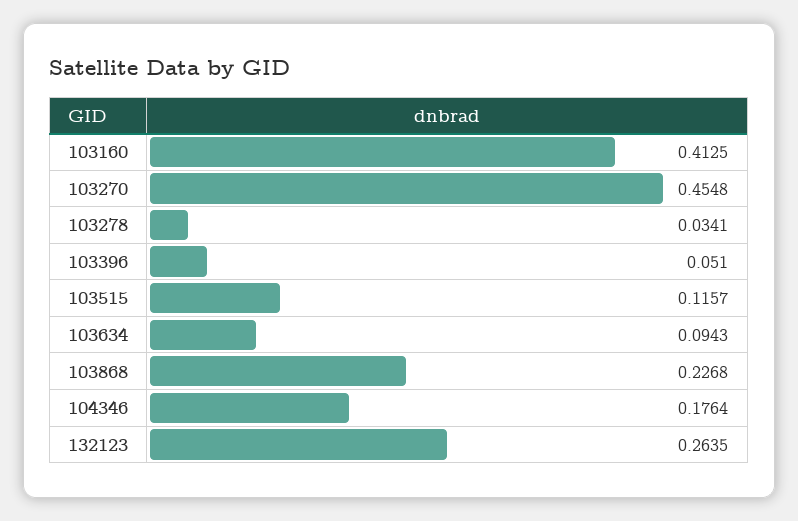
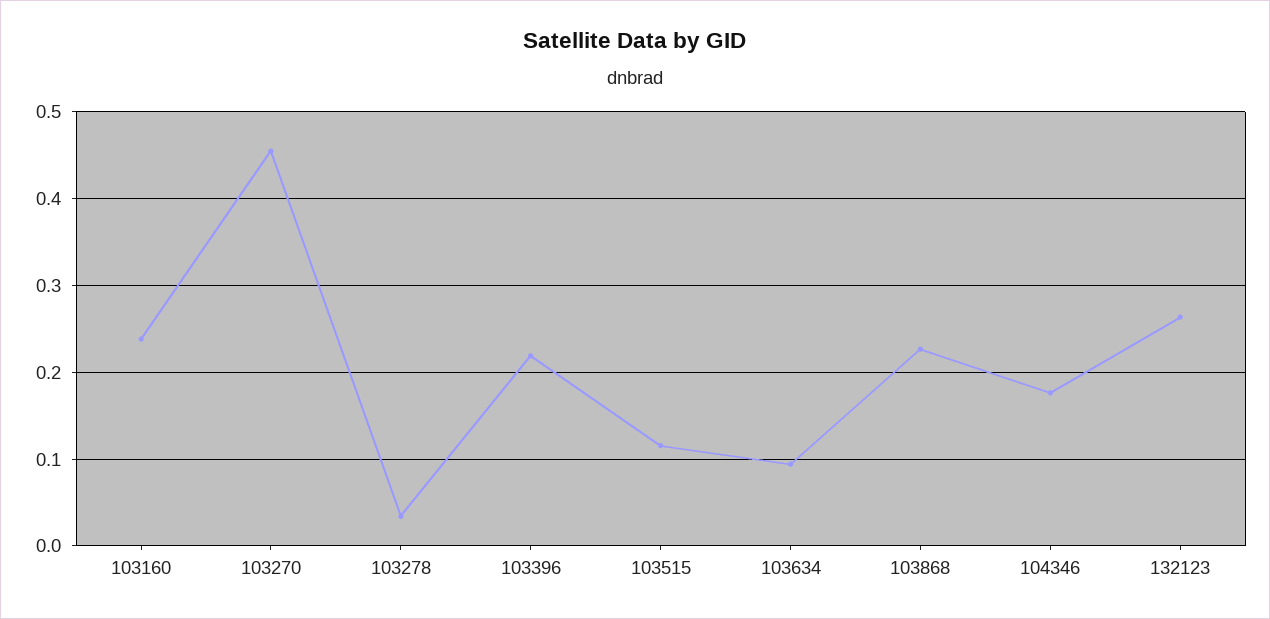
103160: 0.4125 -> 0.24
103396: 0.051 -> 0.22

